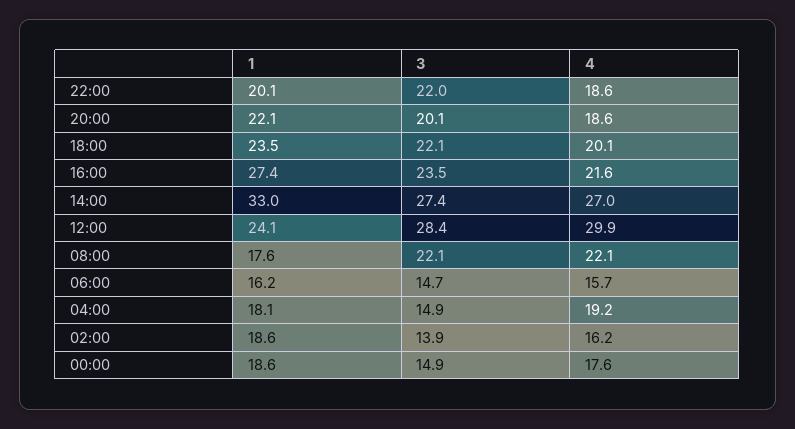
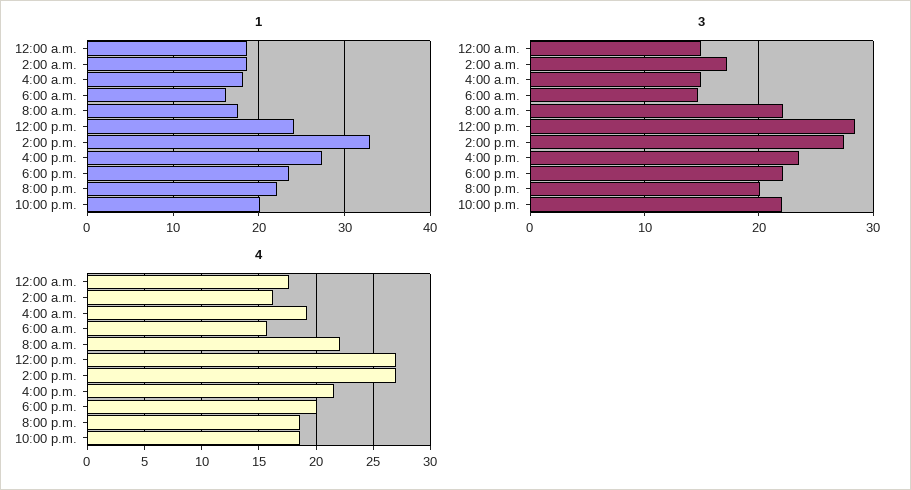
4, 12:00: 29.9 -> 27
3, 02:00: 13.9 -> 17

